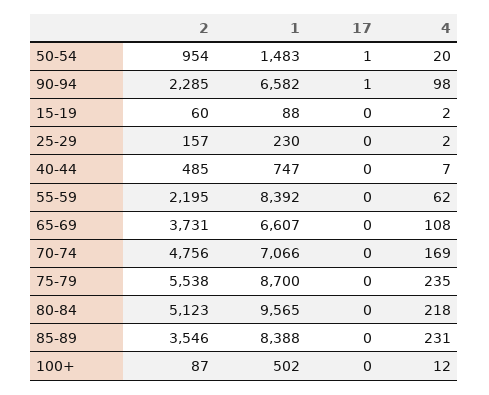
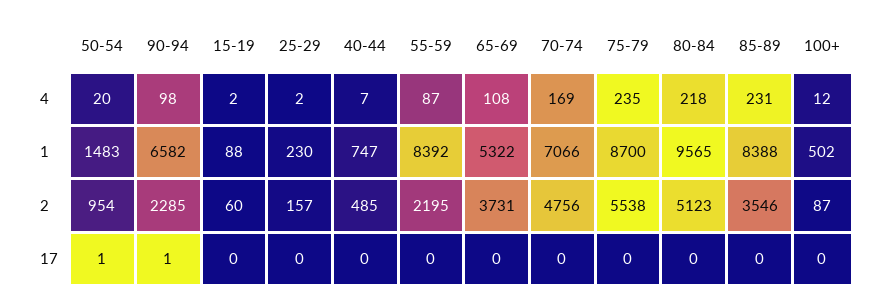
4, 55-59: 62 -> 87
1, 65-69: 6607 -> 5322

